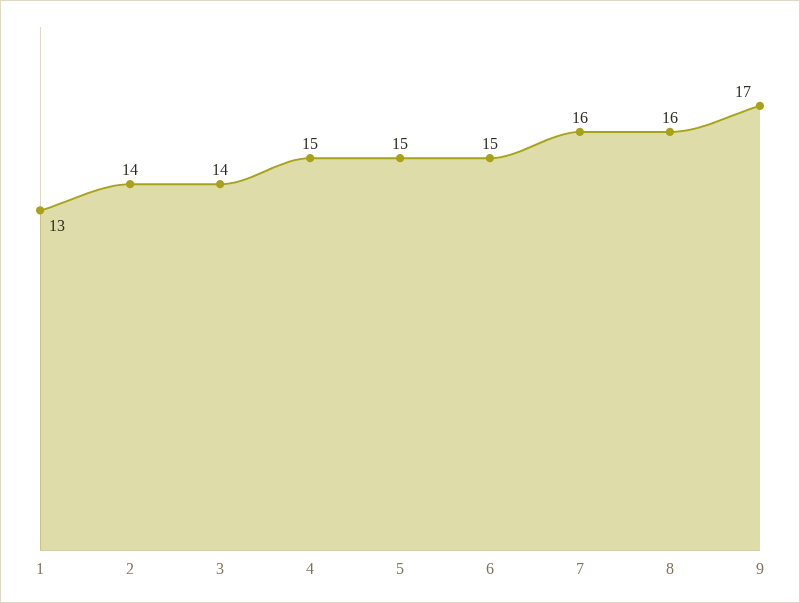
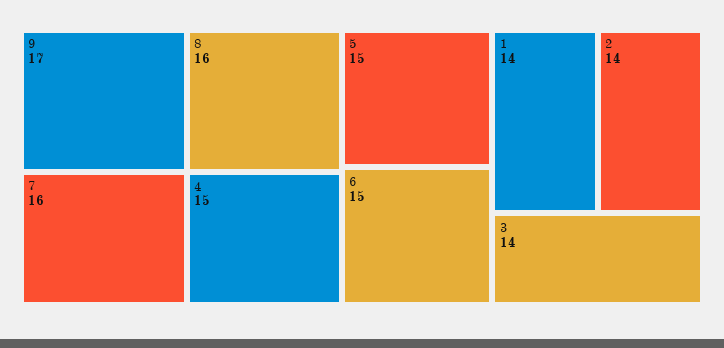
1: 13 -> 14

